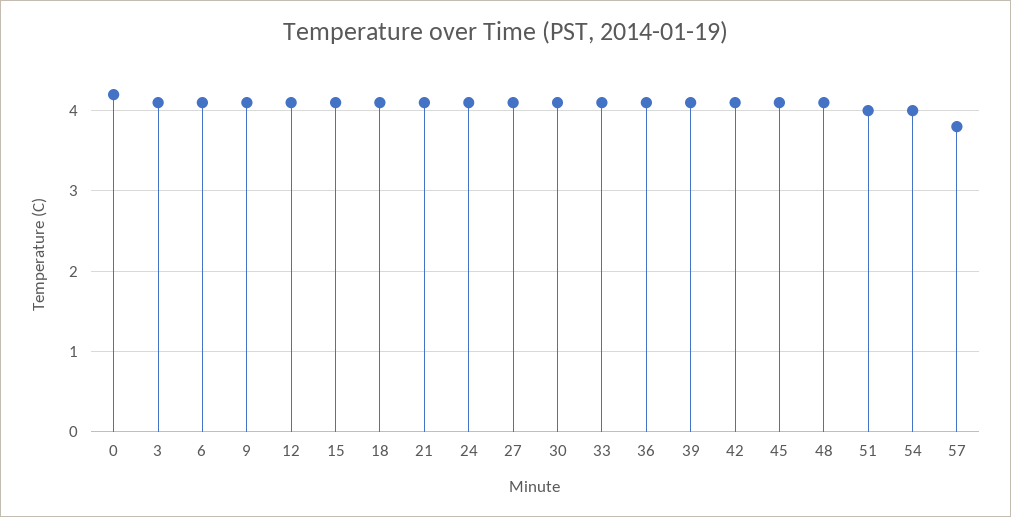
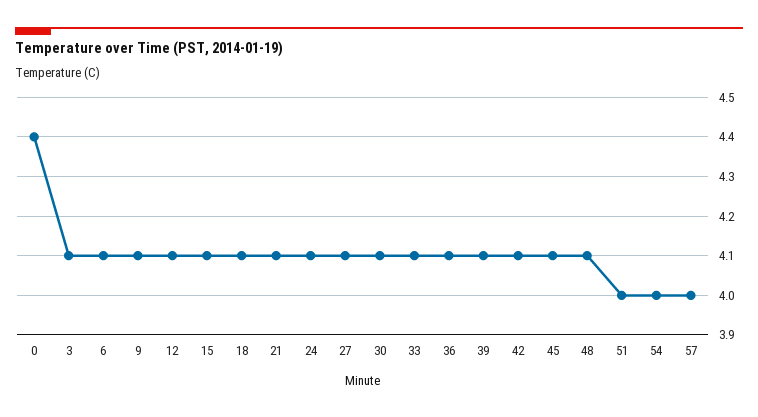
0: 4.2 -> 4.4
57: 3.8 -> 4

